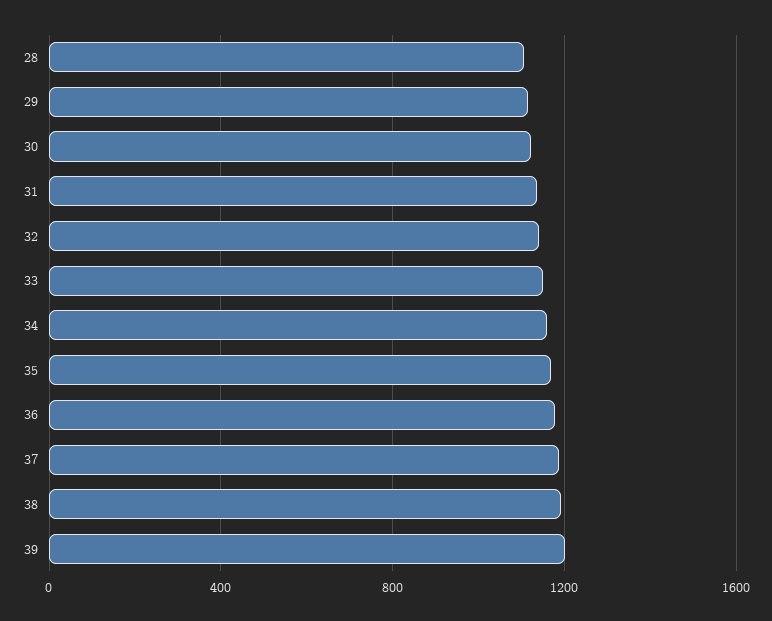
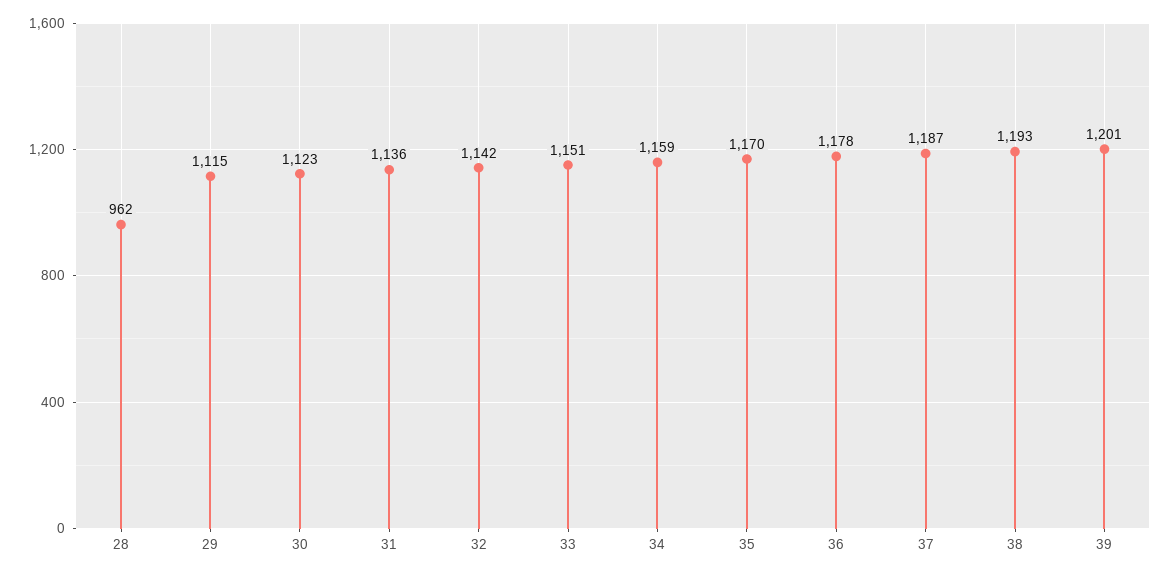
28: 1100 -> 962

